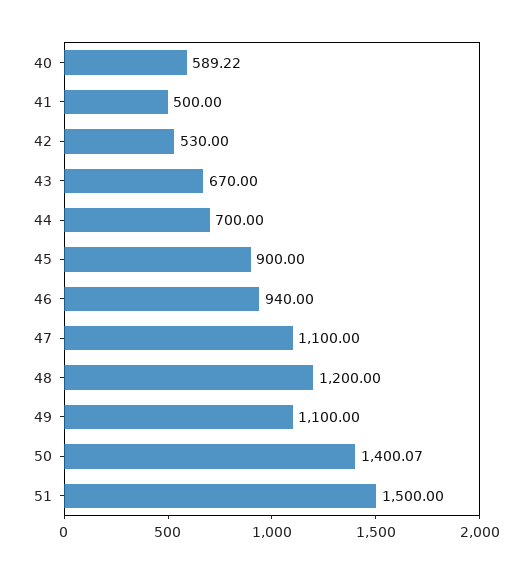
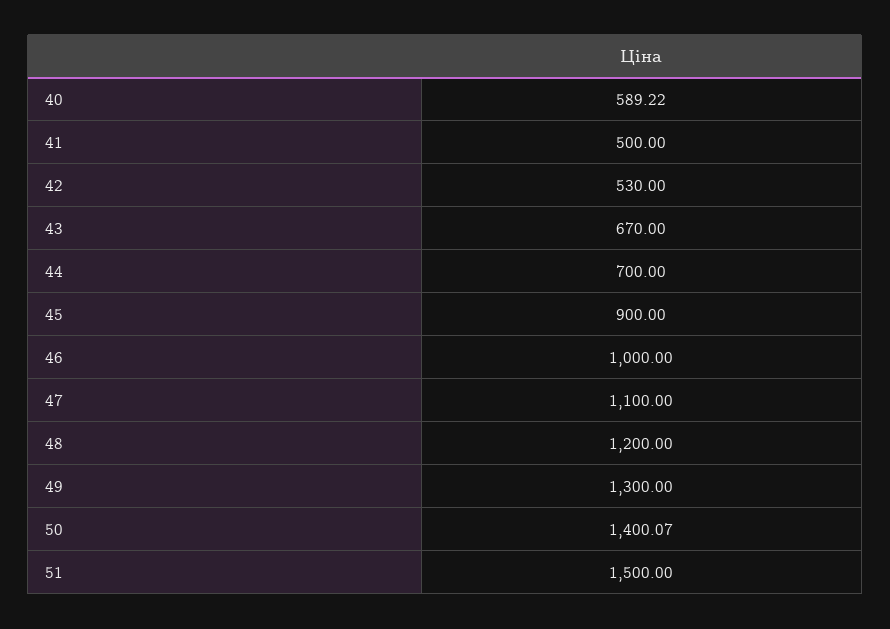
46: 940 -> 1000
49: 1100 -> 1300

